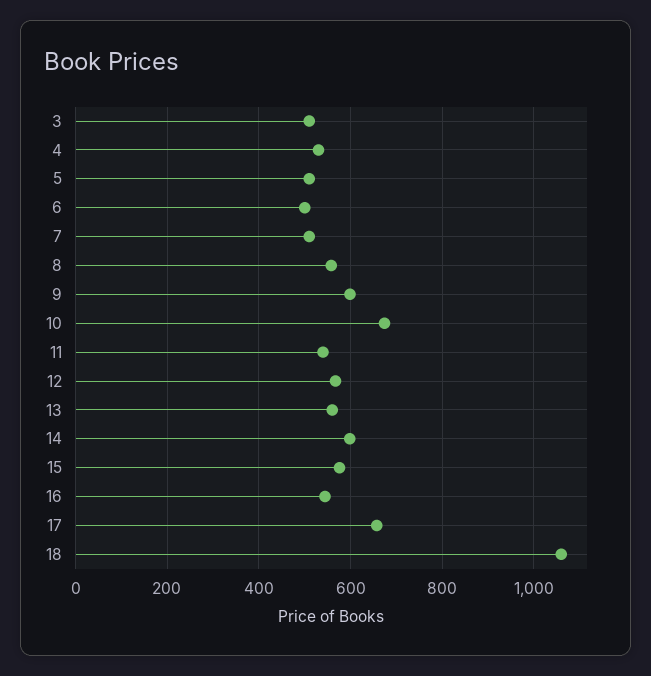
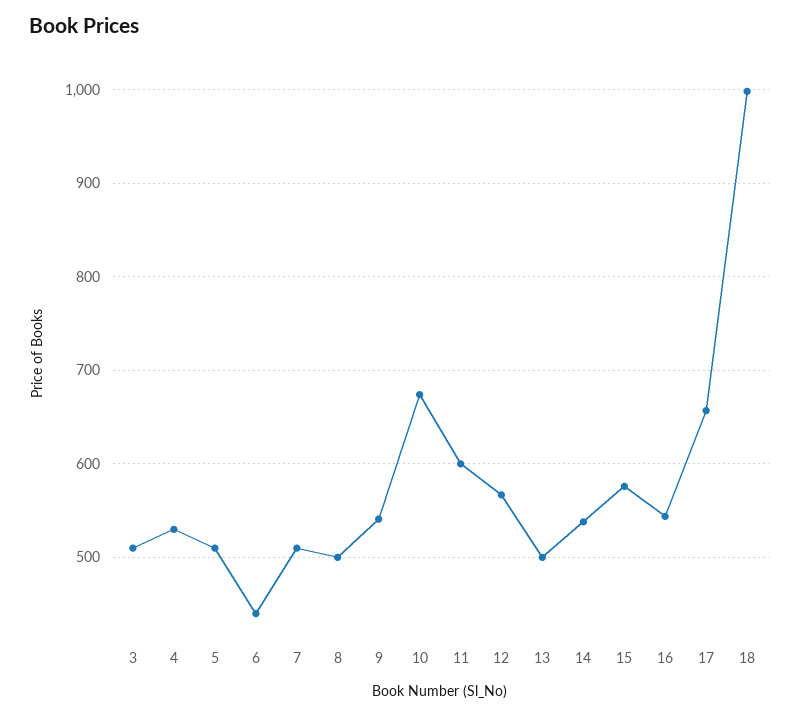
6: 500 -> 440
8: 560 -> 500
9: 600 -> 540
11: 540 -> 600
13: 560 -> 500
14: 600 -> 540
18: 1060 -> 1000

